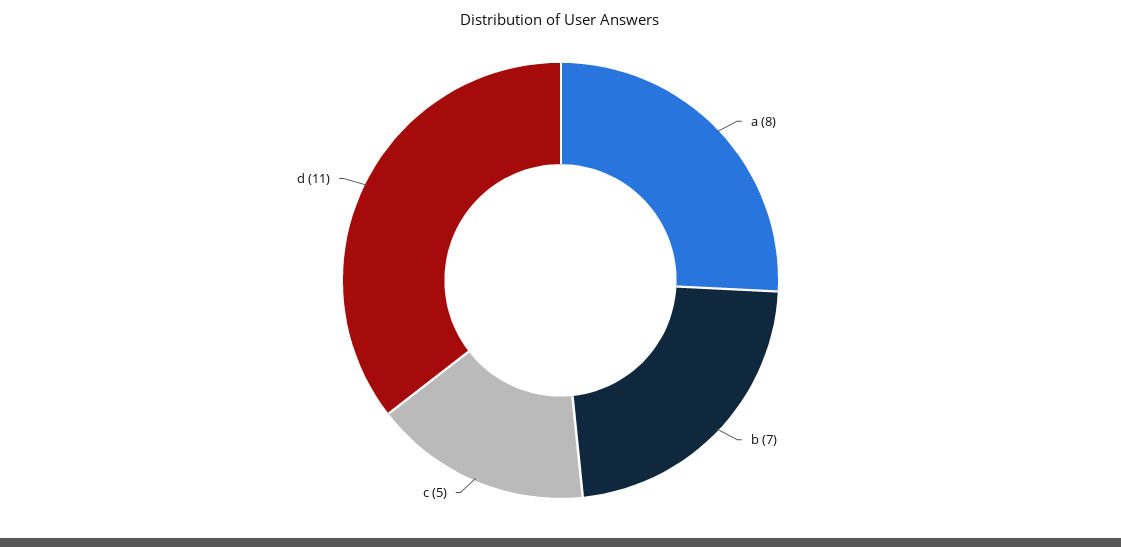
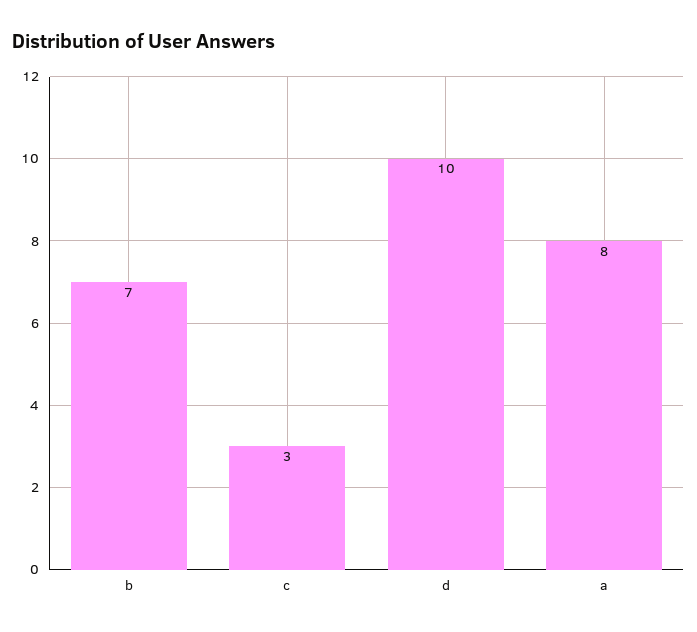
c: 5 -> 3
d: 11 -> 10

